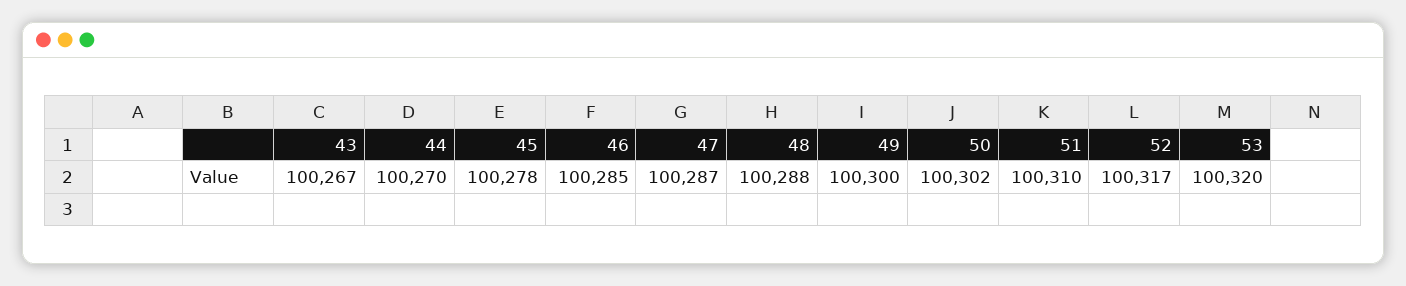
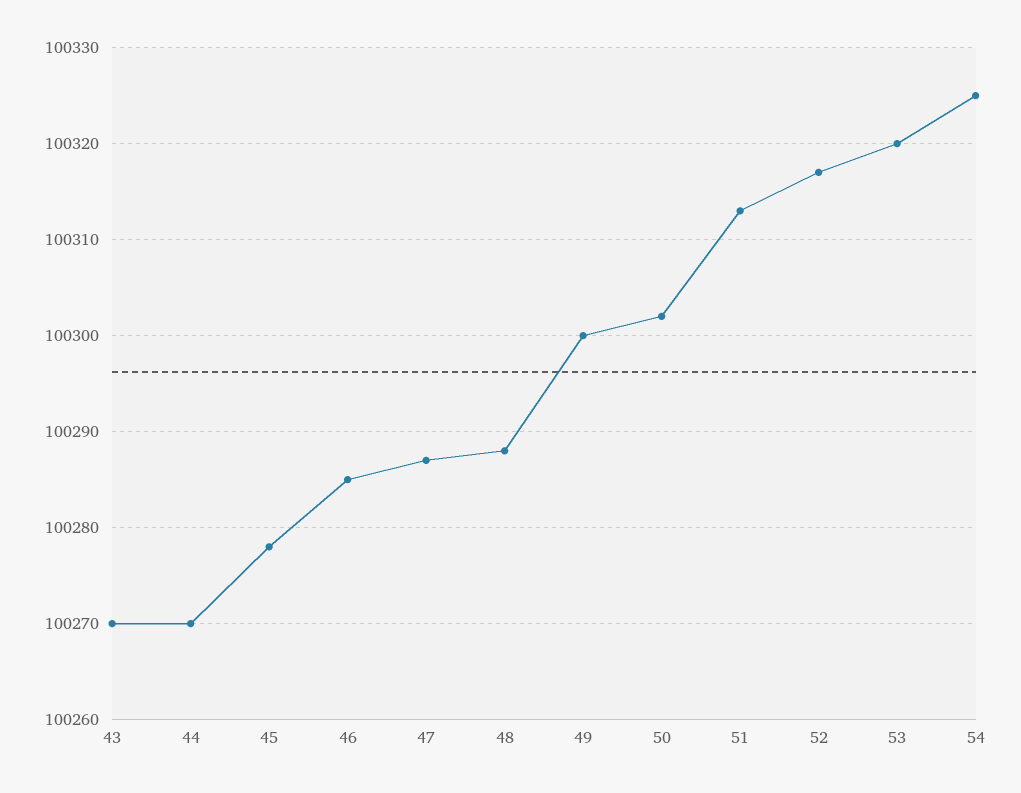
43: 100267 -> 100270
51: 100310 -> 100313
54: none -> 100325

